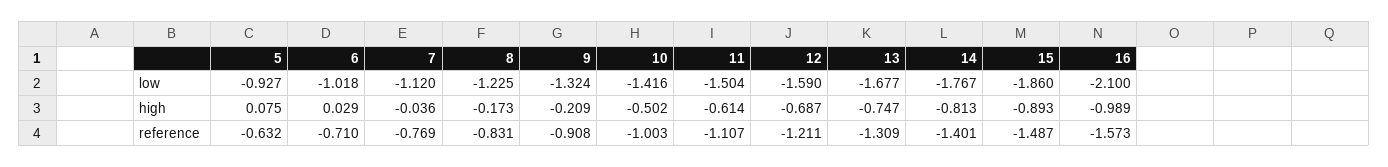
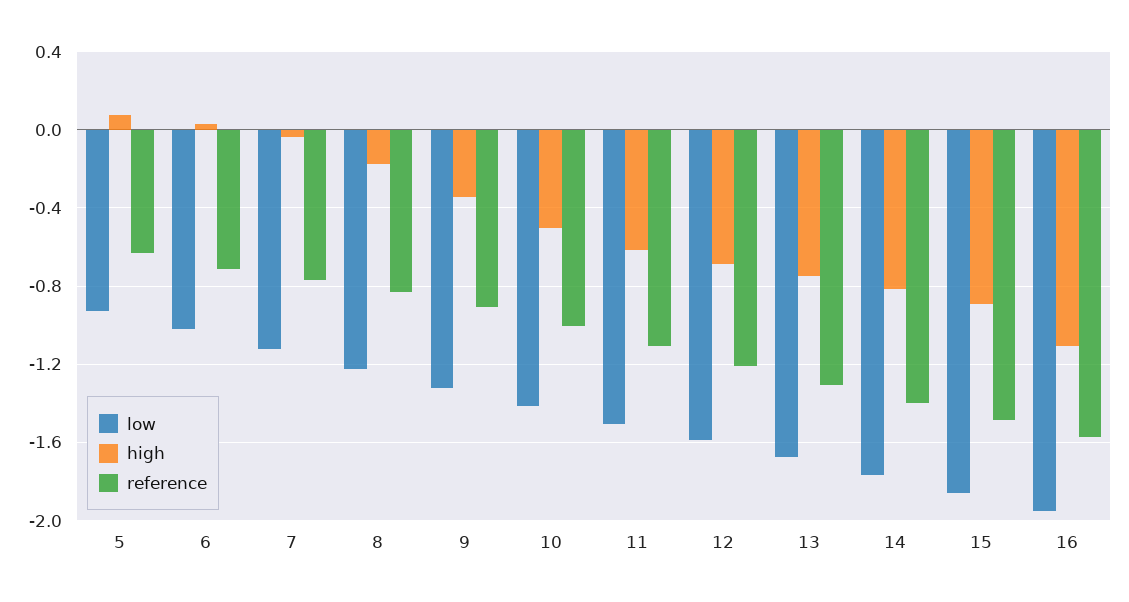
low, 16: -2.1 -> -1.95
high, 9: -0.209 -> -0.35
high, 16: -0.989 -> -1.1

